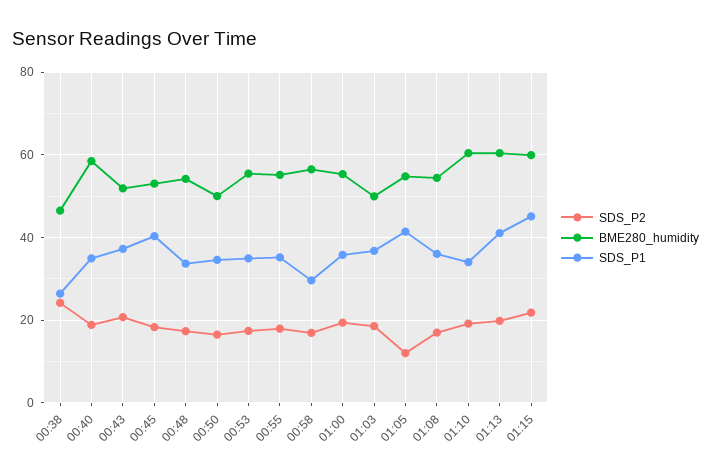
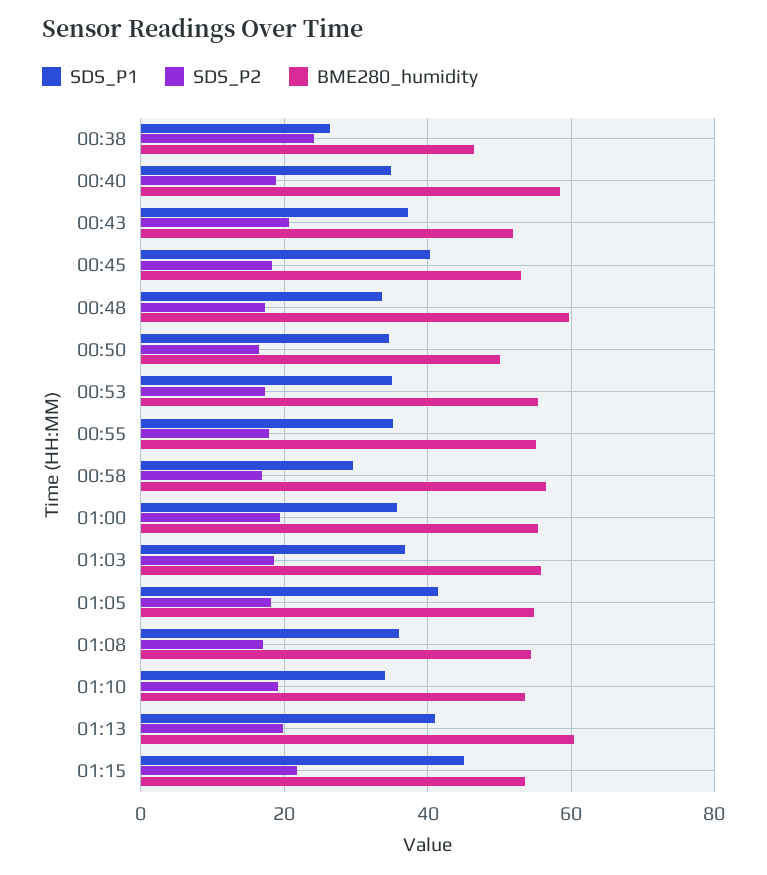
BME280_humidity, 00:48: 54 -> 60
BME280_humidity, 01:03: 50 -> 56
SDS_P2, 01:05: 12 -> 18
BME280_humidity, 01:10: 60 -> 54
BME280_humidity, 01:15: 60 -> 54

